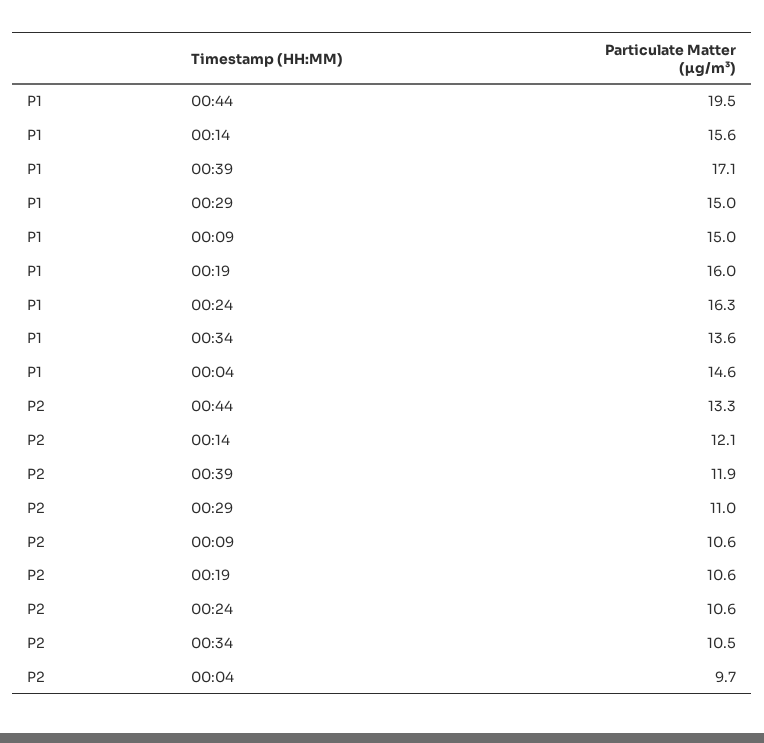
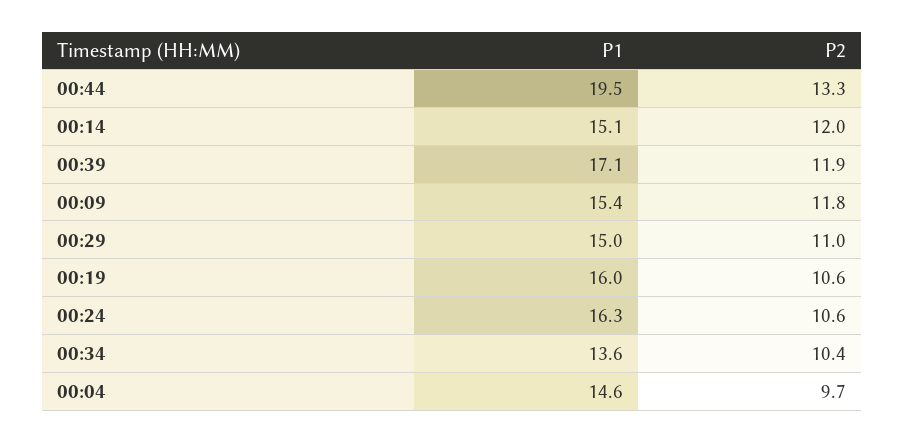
P1, 00:14: 15.6 -> 15.1
P1, 00:09: 15 -> 15.4
P2, 00:14: 12.1 -> 12
P2, 00:09: 10.6 -> 11.8
P2, 00:34: 10.5 -> 10.4

